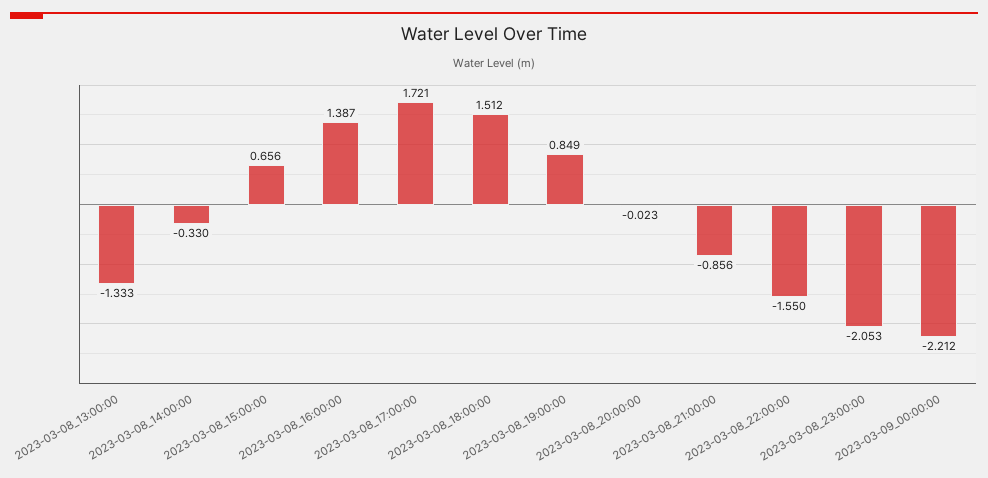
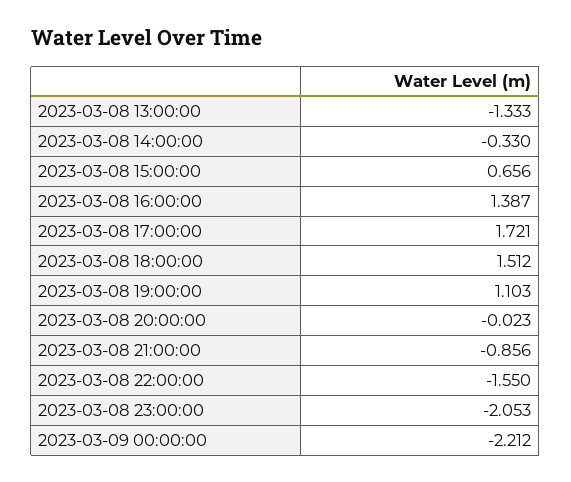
2023-03-08_19:00:00: 0.849 -> 1.103

